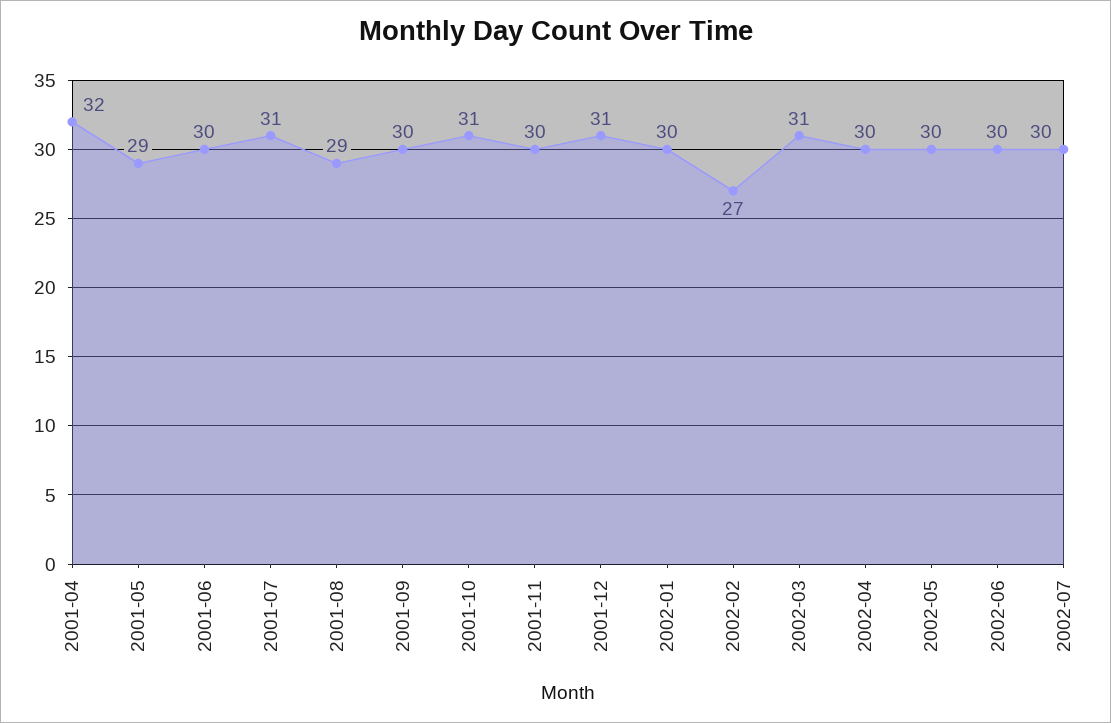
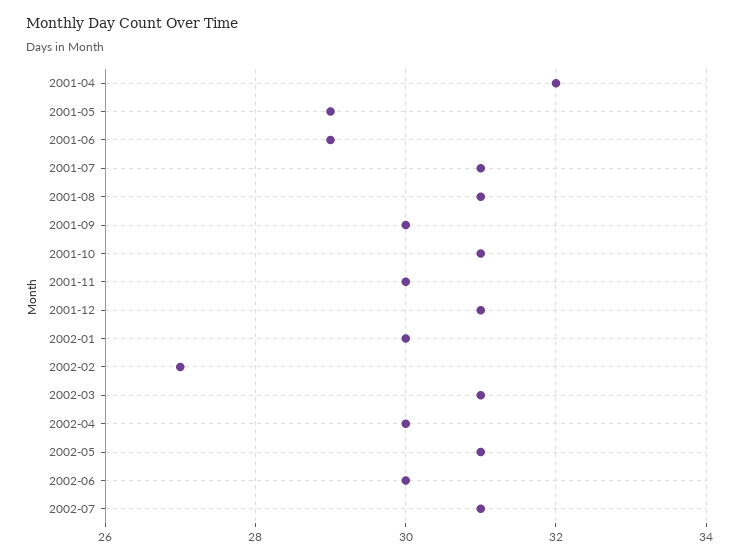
2001-06: 30 -> 29
2001-08: 29 -> 31
2002-05: 30 -> 31
2002-07: 30 -> 31

